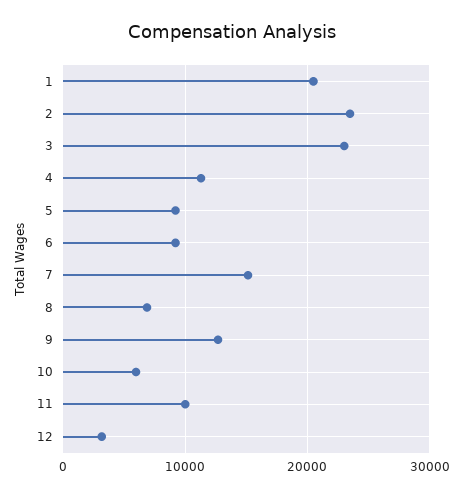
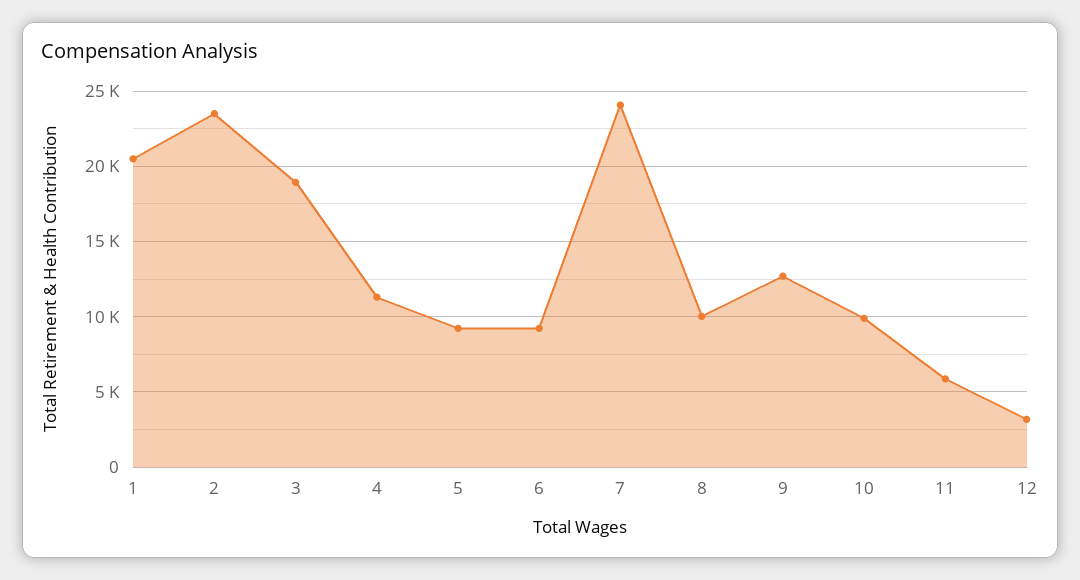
3: 23000 -> 19000
7: 15000 -> 24000
8: 7000 -> 10000
10: 6000 -> 10000
11: 10000 -> 6000

